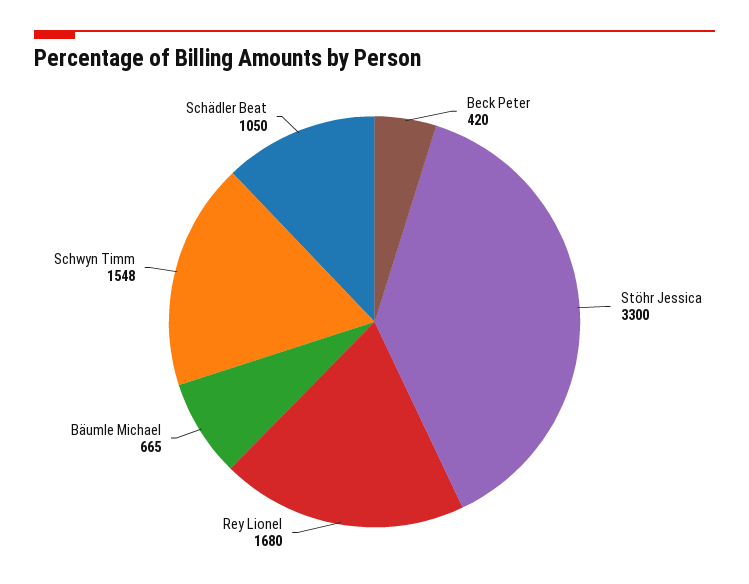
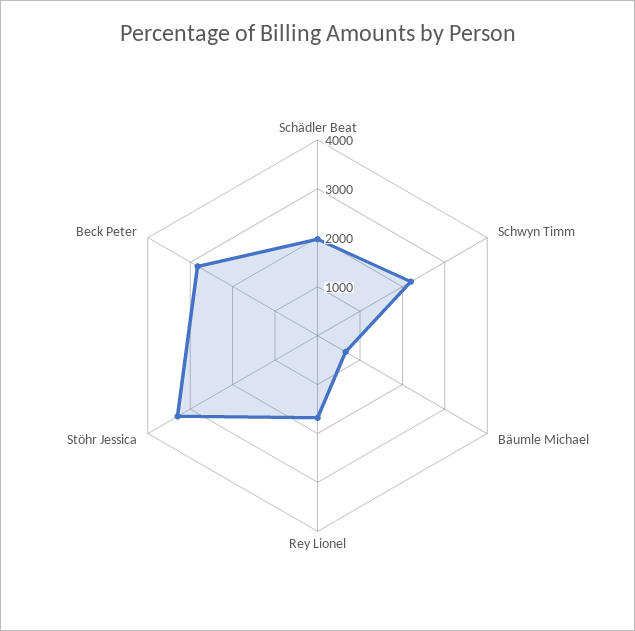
Beck Peter: 420 -> 2800
Schwyn Timm: 1548 -> 2200
Schädler Beat: 1050 -> 2000

